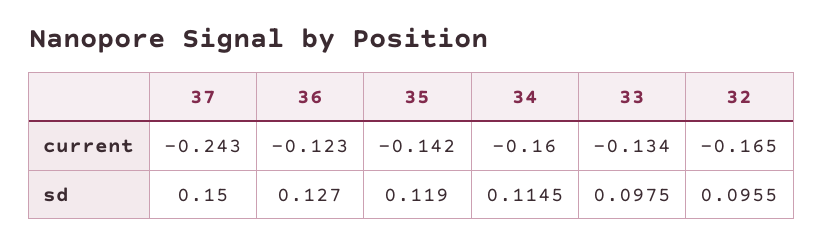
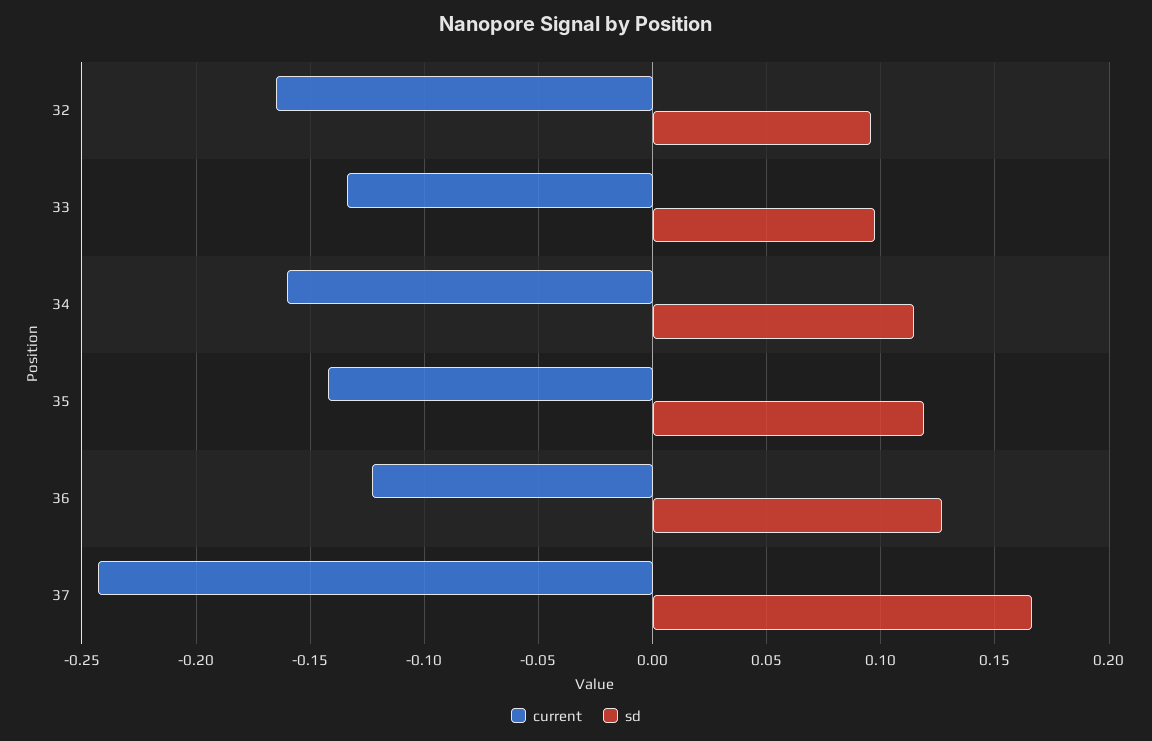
sd, 37: 0.15 -> 0.165

